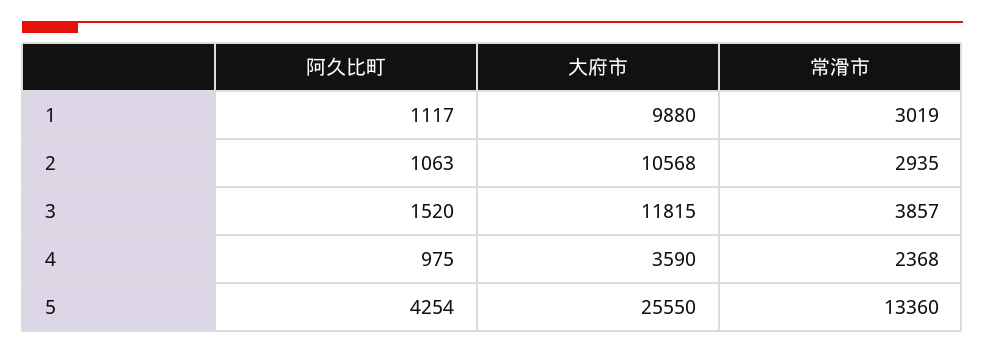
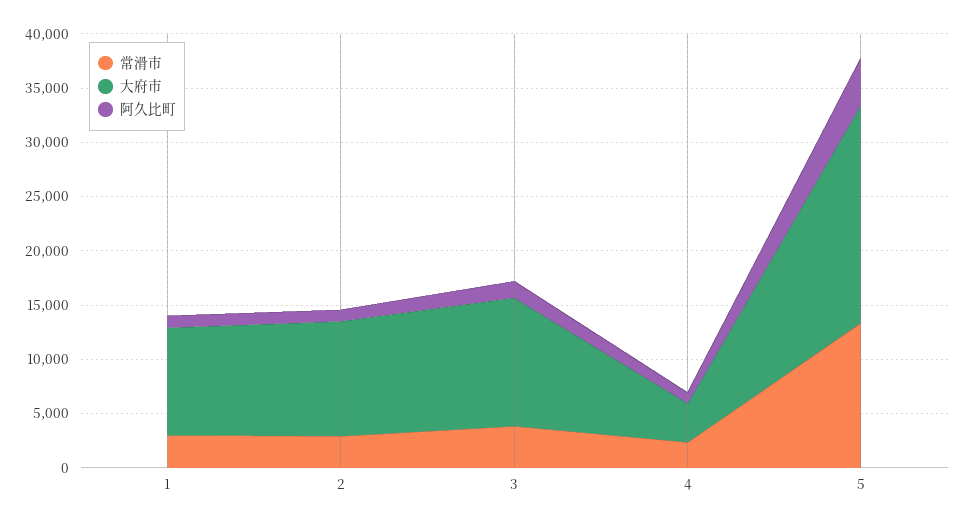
大府市, 5: 25550 -> 20000

